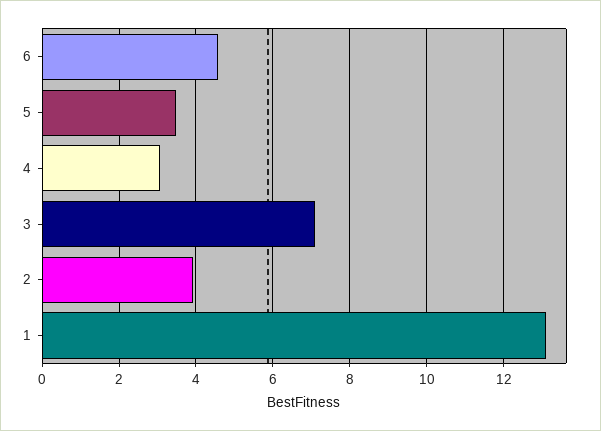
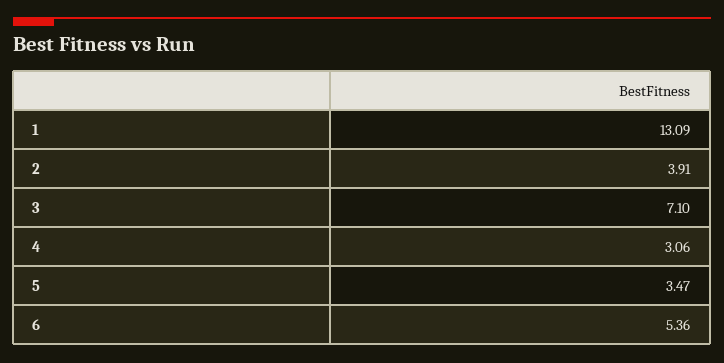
6: 4.6 -> 5.36

